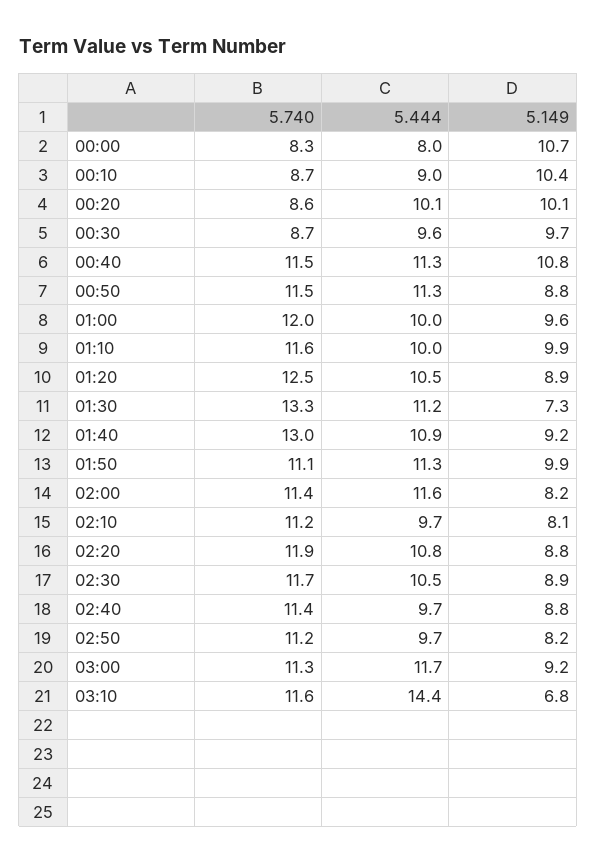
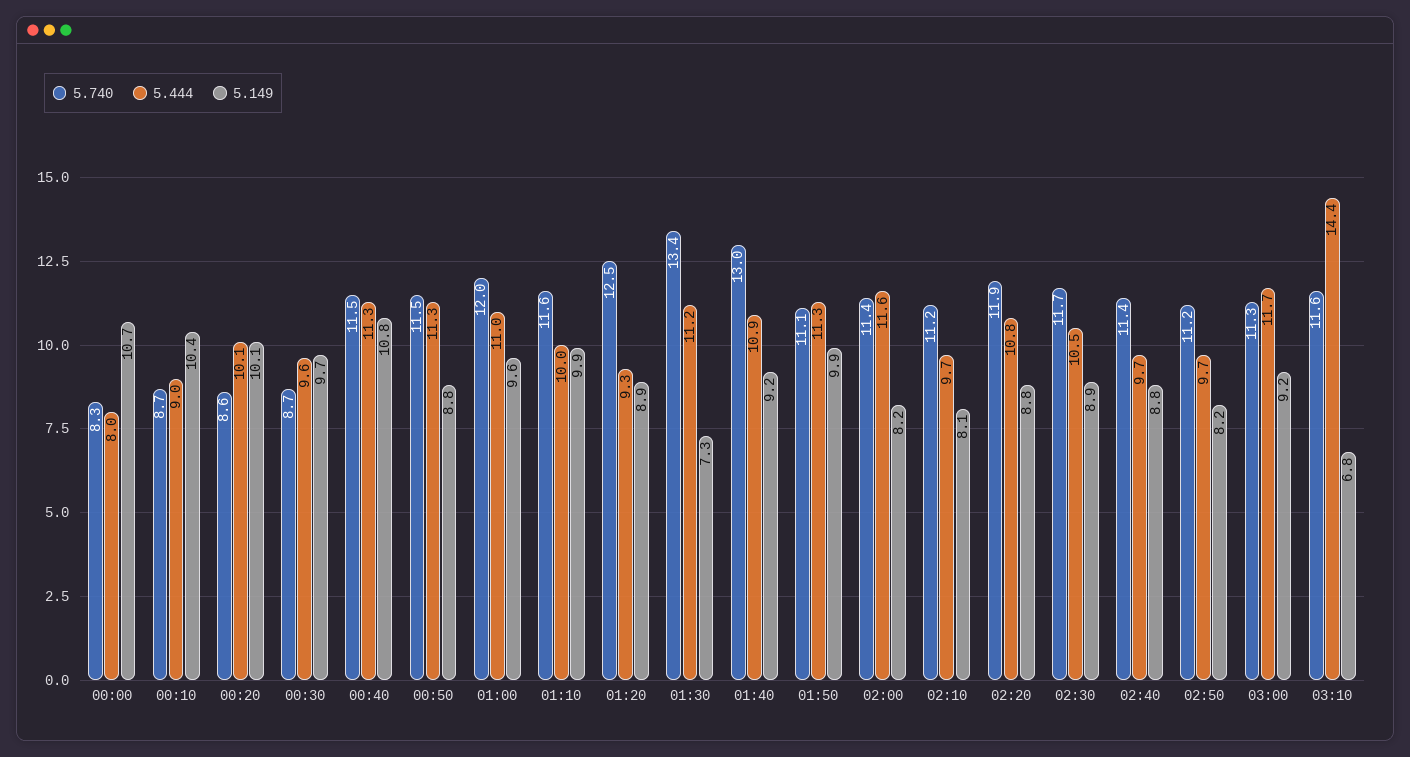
5.444, 01:00: 10 -> 11
5.444, 01:20: 10.5 -> 9.3
5.740, 01:30: 13.3 -> 13.4

